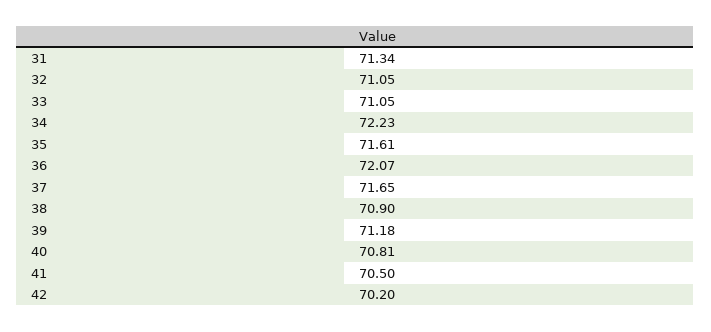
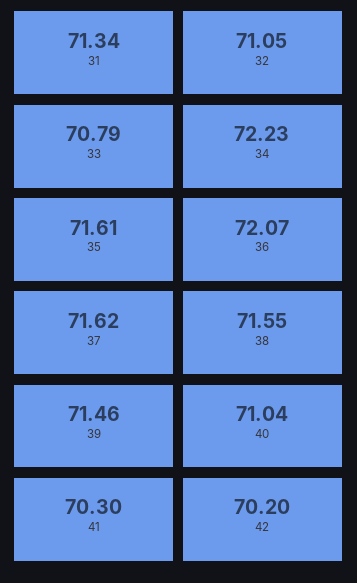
33: 71.05 -> 70.79
37: 71.65 -> 71.62
38: 70.9 -> 71.55
39: 71.18 -> 71.46
40: 70.81 -> 71.04
41: 70.5 -> 70.3

